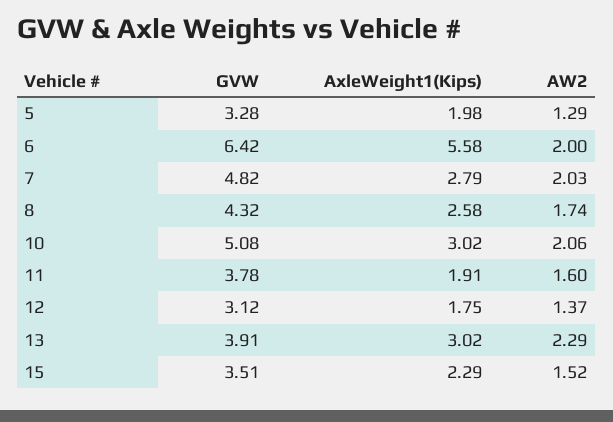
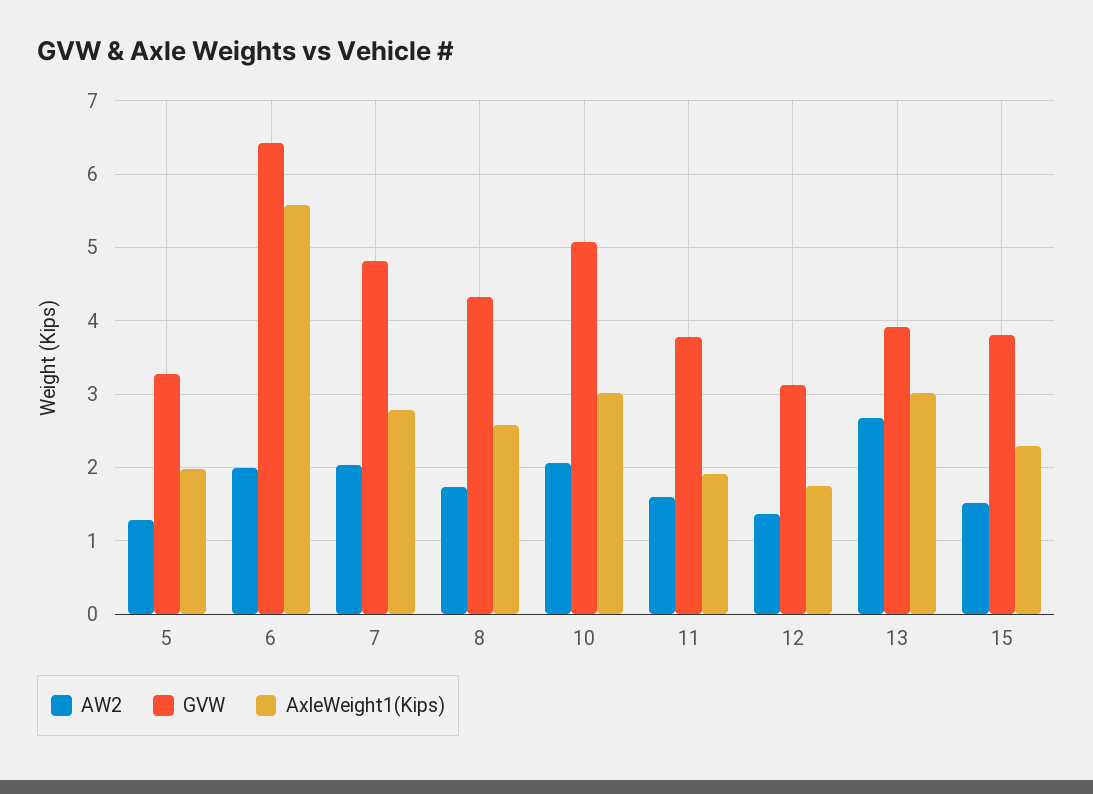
AW2, 13: 2.29 -> 2.7
GVW, 15: 3.51 -> 3.8

